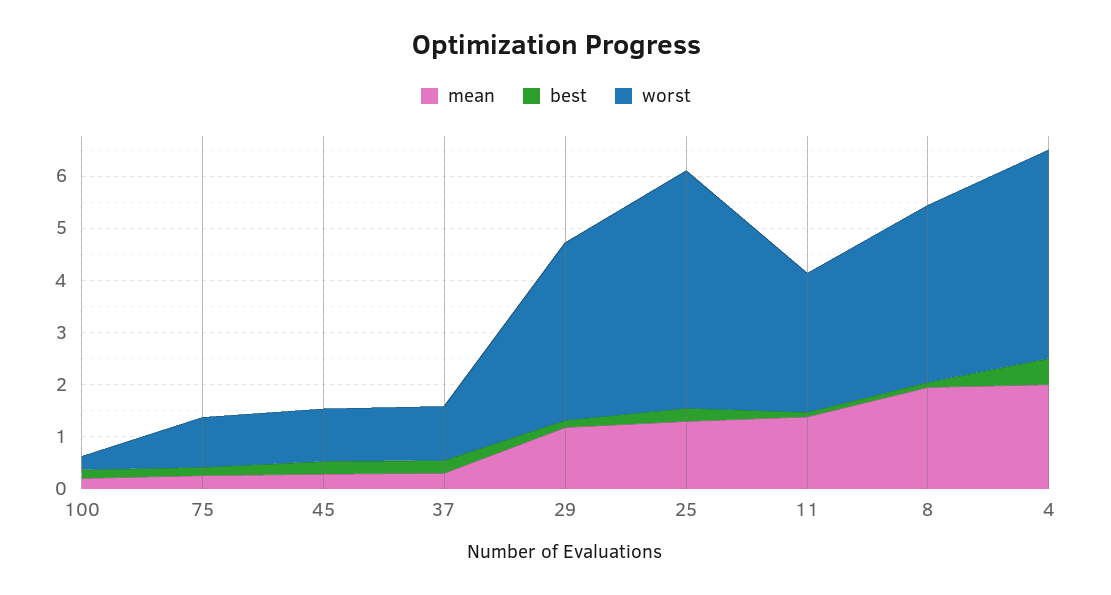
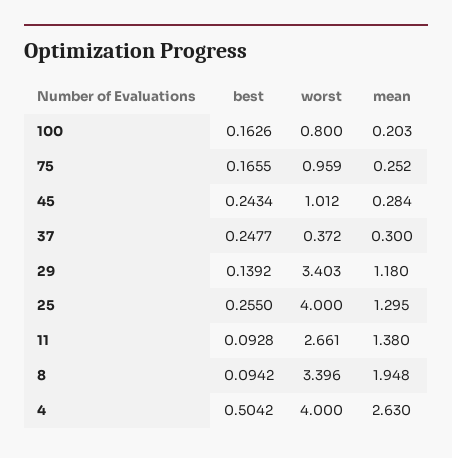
worst, 100: 0.2 -> 0.8
worst, 37: 1 -> 0.372
worst, 25: 4.6 -> 4
mean, 4: 2 -> 2.63

